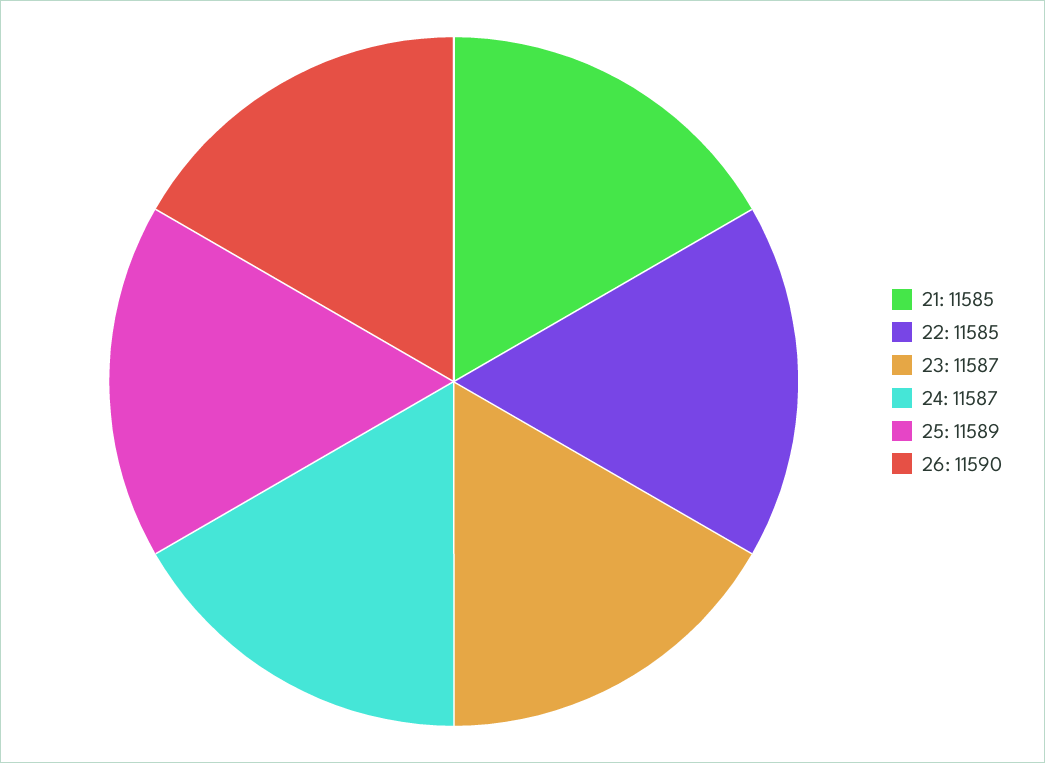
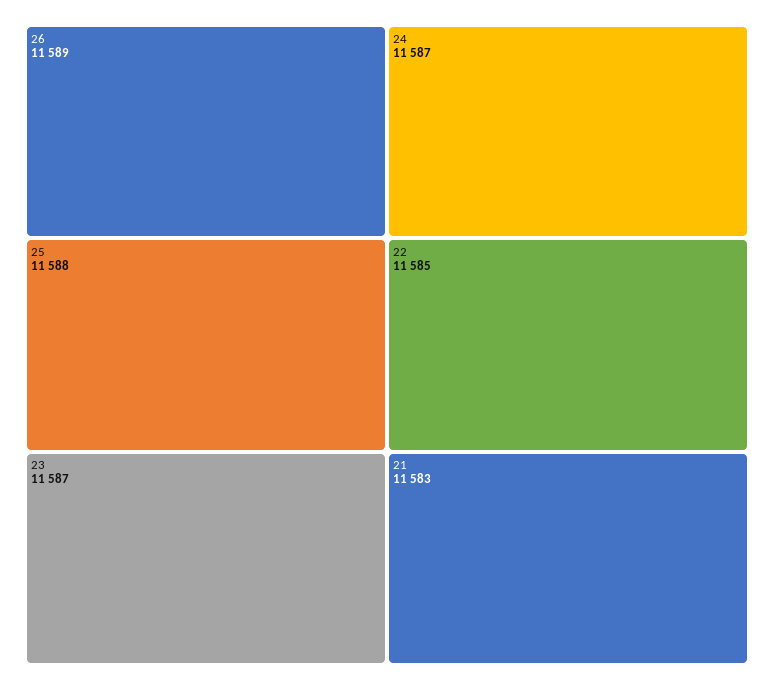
21: 11585 -> 11583
25: 11589 -> 11588
26: 11590 -> 11589

